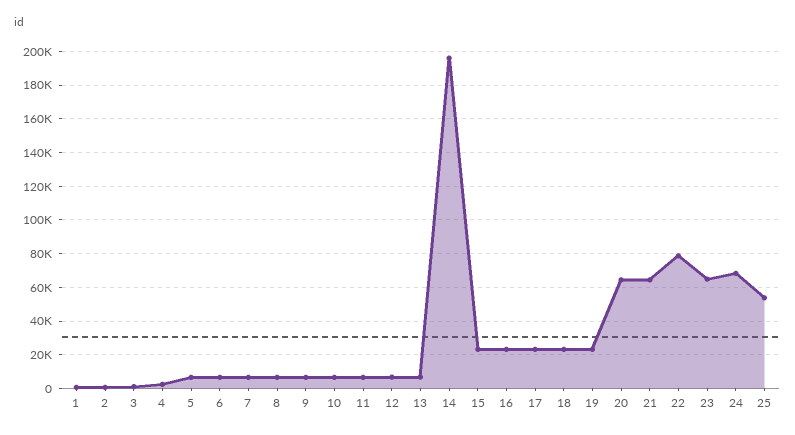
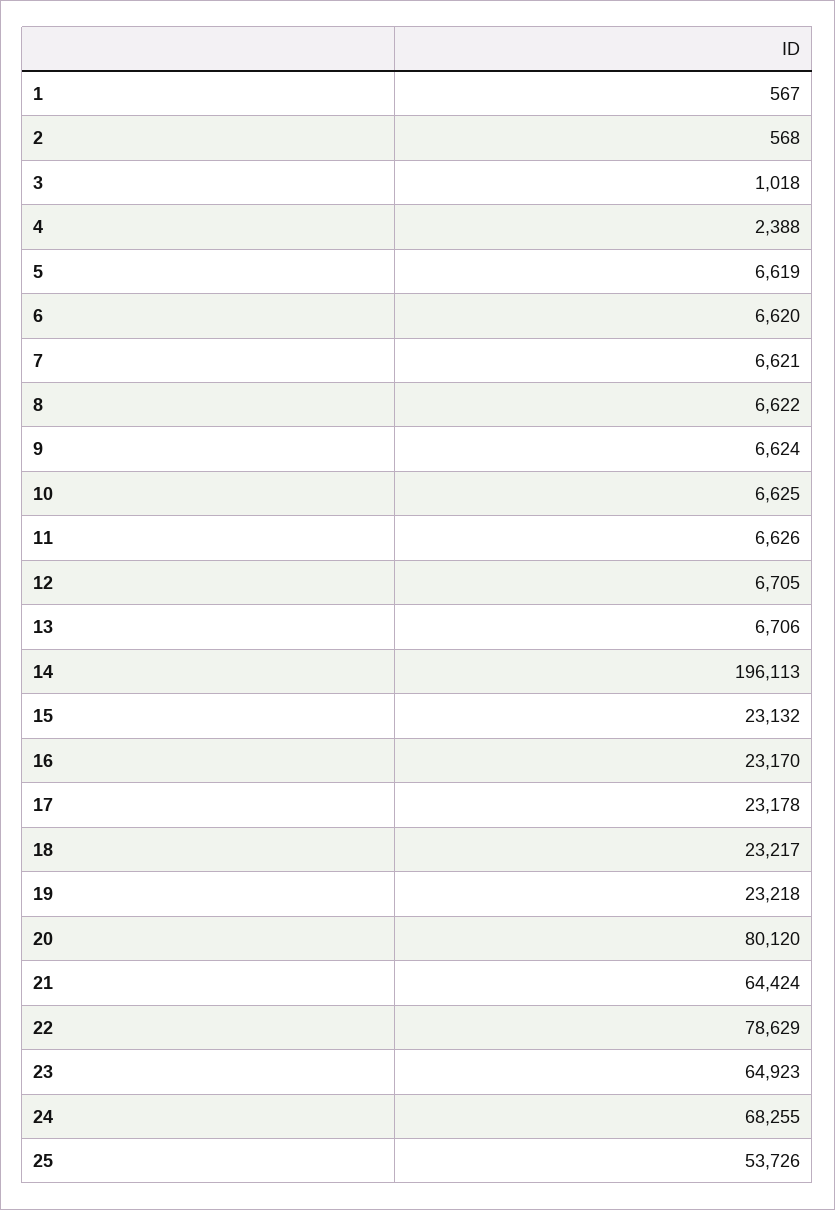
20: 65000 -> 80120

